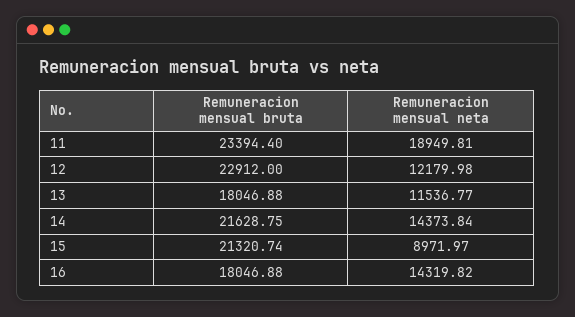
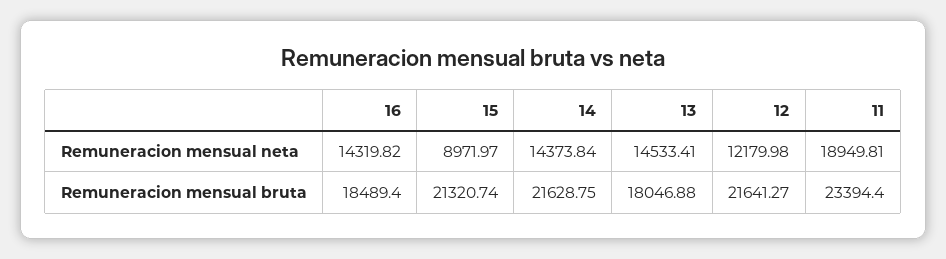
Remuneracion mensual bruta, 12: 22912 -> 21641.27
Remuneracion mensual neta, 13: 11536.77 -> 14533.41
Remuneracion mensual bruta, 16: 18046.88 -> 18489.4

